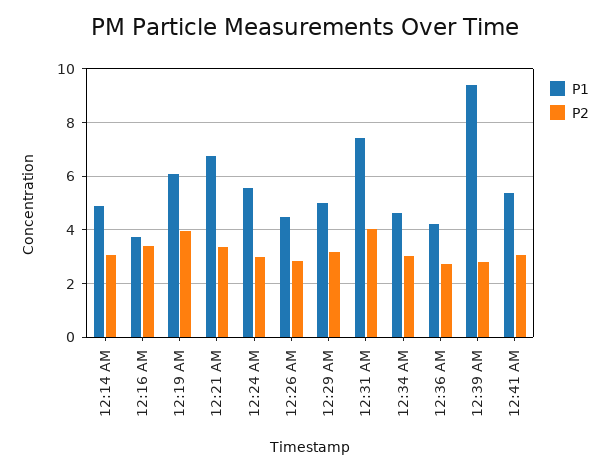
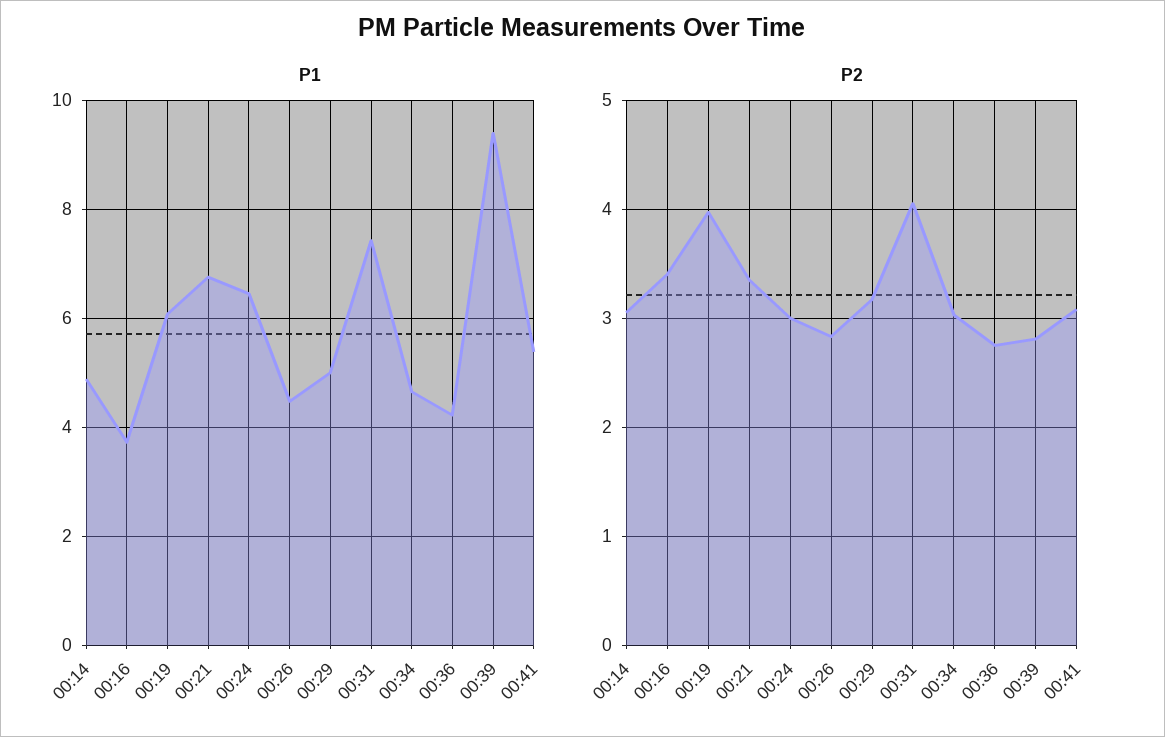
P1, 12:24 AM: 5.5 -> 6.4

